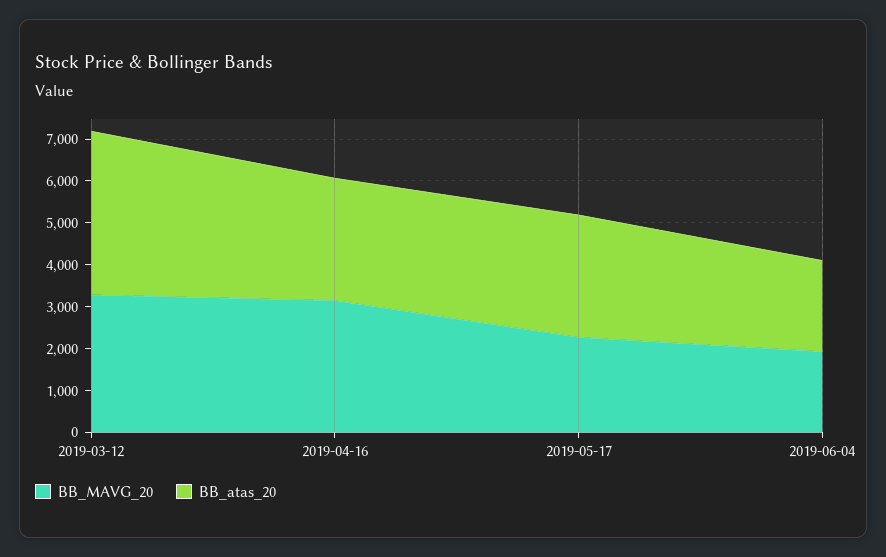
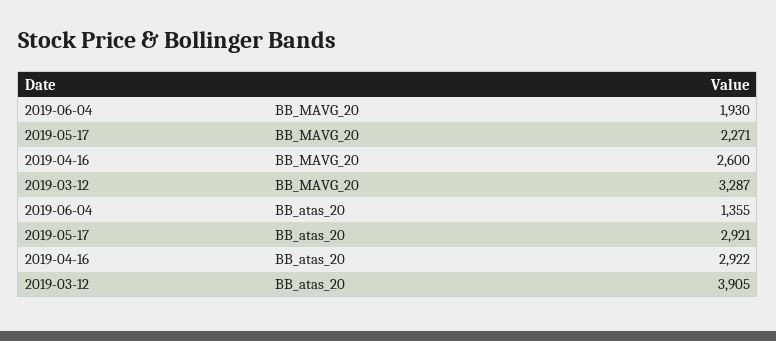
BB_MAVG_20, 2019-04-16: 3200 -> 2600
BB_atas_20, 2019-06-04: 2200 -> 1355

